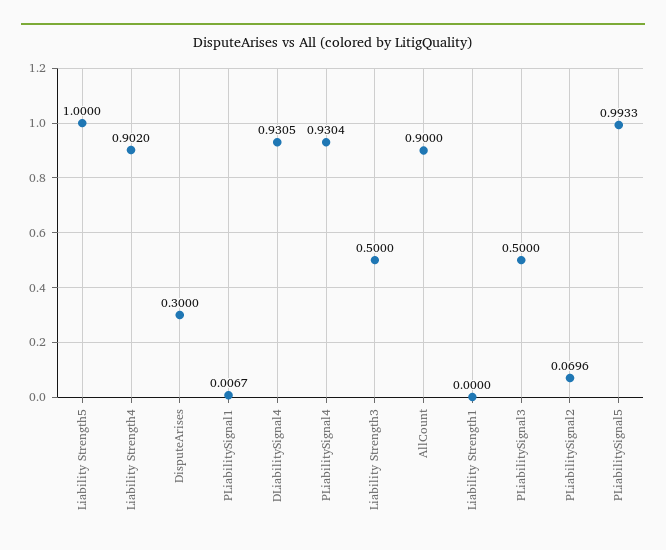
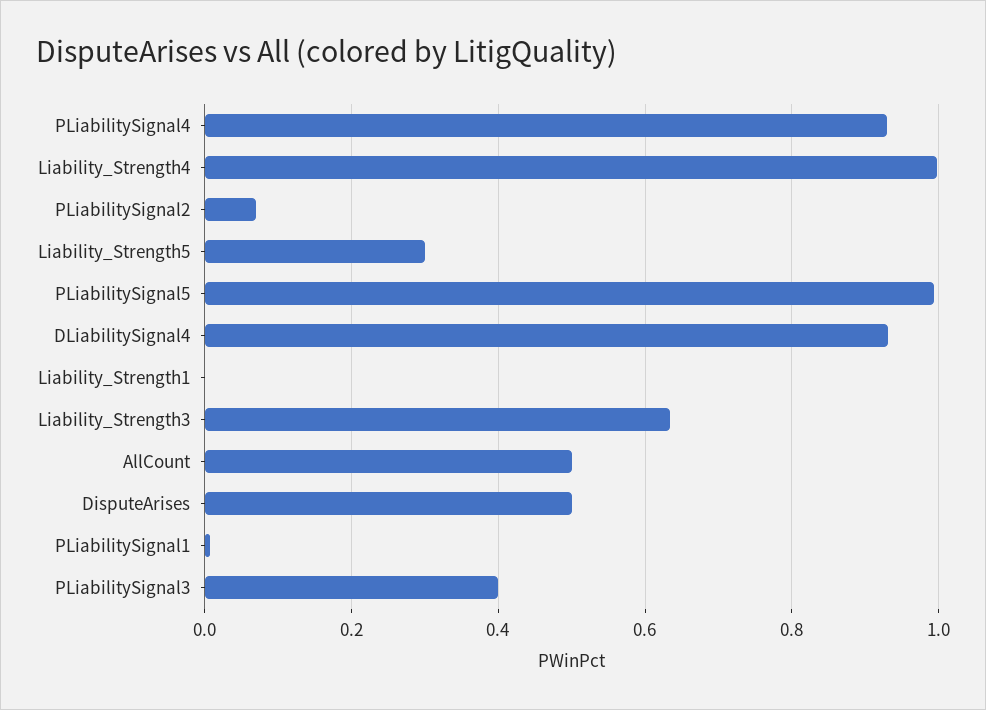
Liability Strength5: 1 -> 0.3
Liability Strength4: 0.902 -> 1
DisputeArises: 0.3 -> 0.5
Liability Strength3: 0.5 -> 0.64
AllCount: 0.9 -> 0.5
PLiabilitySignal3: 0.5 -> 0.4

